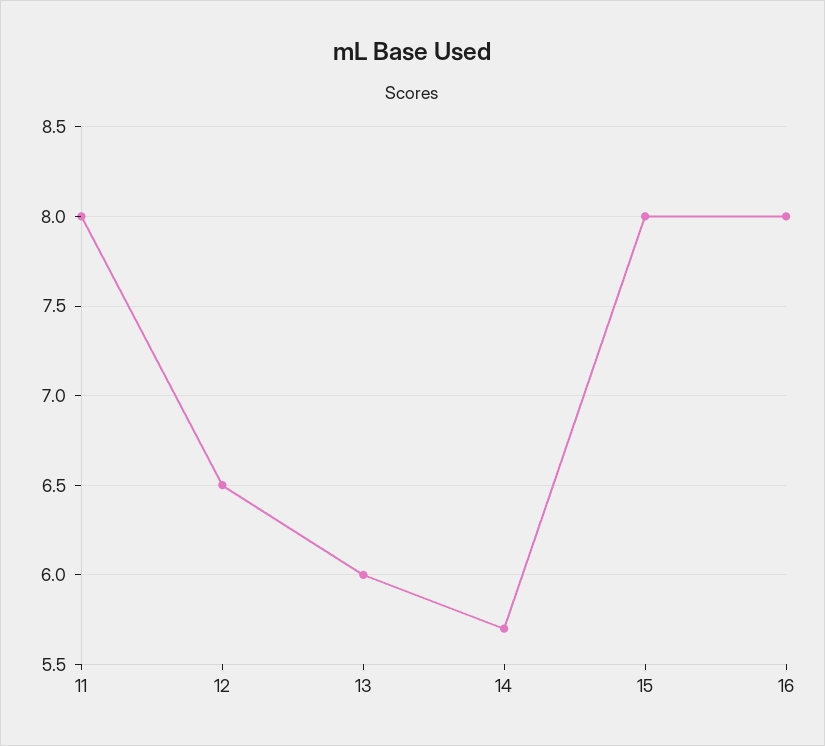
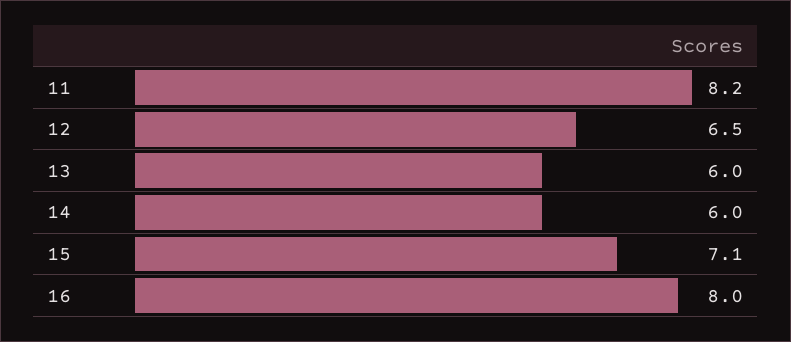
11: 8 -> 8.2
14: 5.7 -> 6
15: 8 -> 7.1

